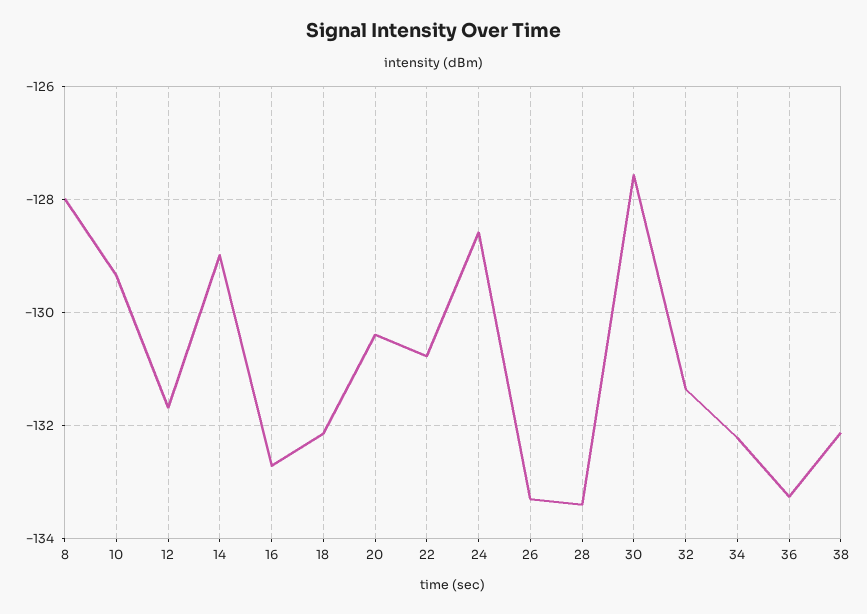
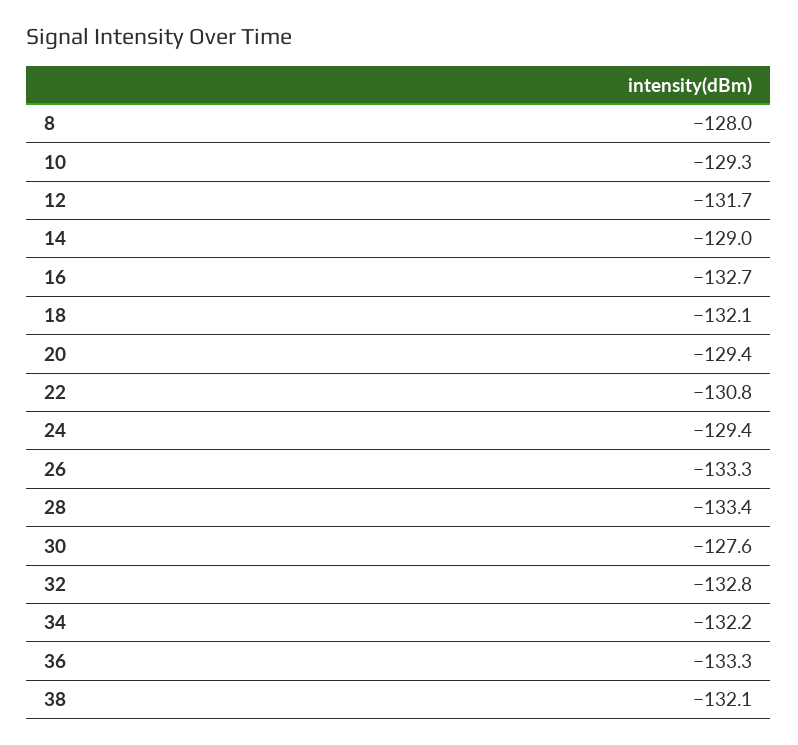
20: -130.4 -> -129.4
24: -128.6 -> -129.4
32: -131.4 -> -132.8

